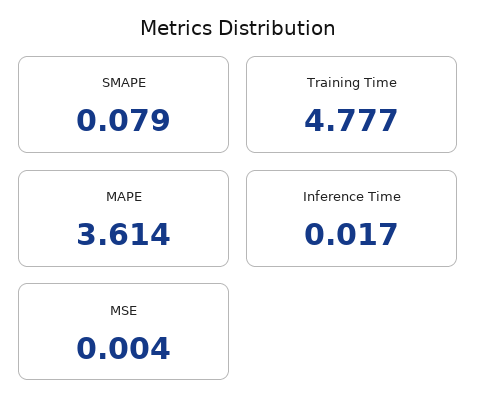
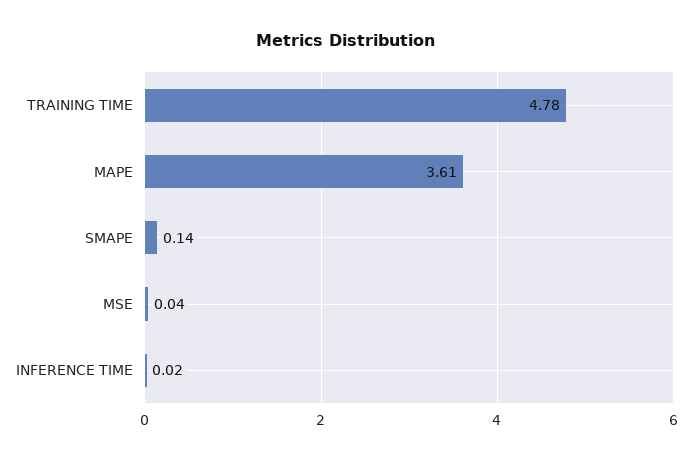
SMAPE: 0.079 -> 0.14
MSE: 0.004 -> 0.04

